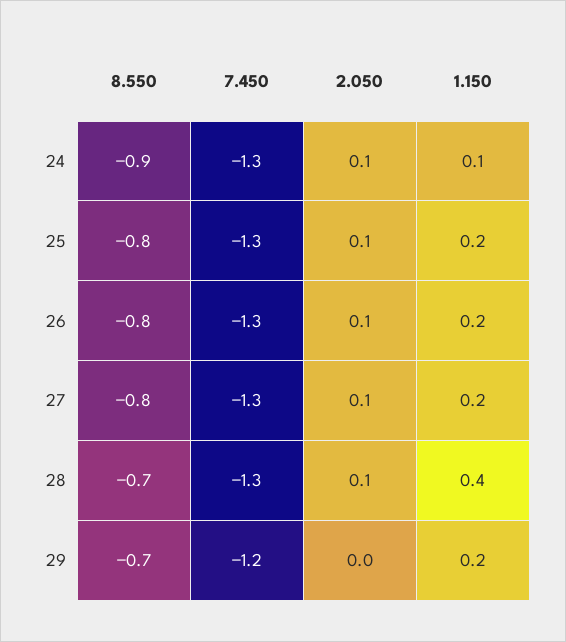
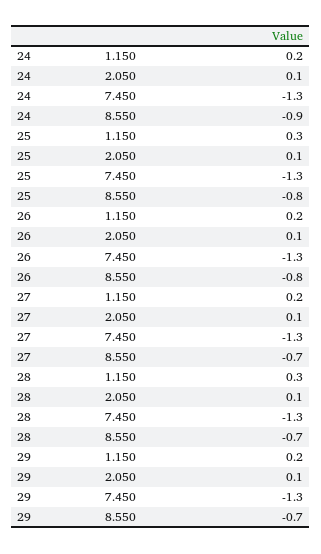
1.150, 24: 0.1 -> 0.2
1.150, 25: 0.2 -> 0.3
8.550, 27: -0.8 -> -0.7
1.150, 28: 0.4 -> 0.3
7.450, 29: -1.2 -> -1.3
2.050, 29: 0 -> 0.1

